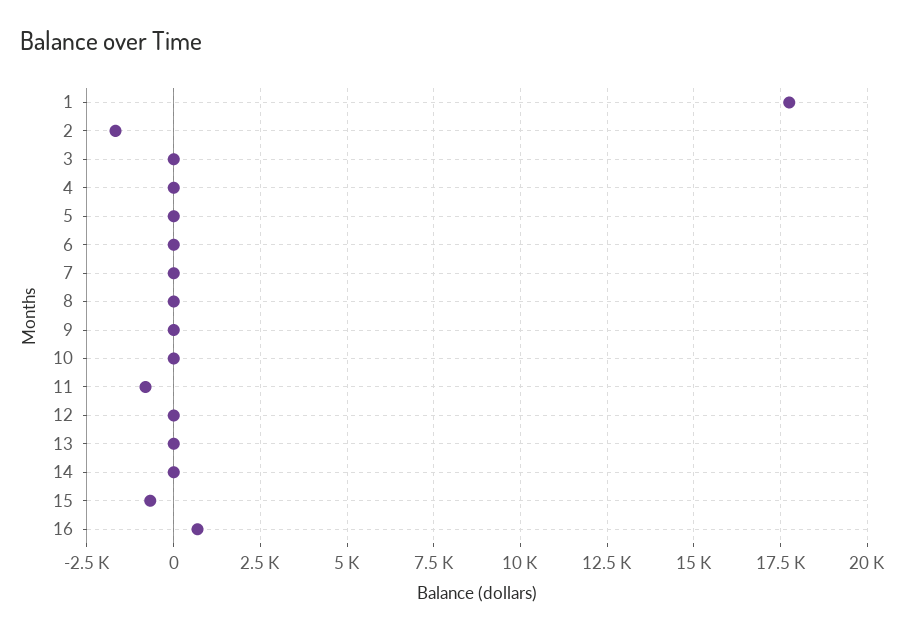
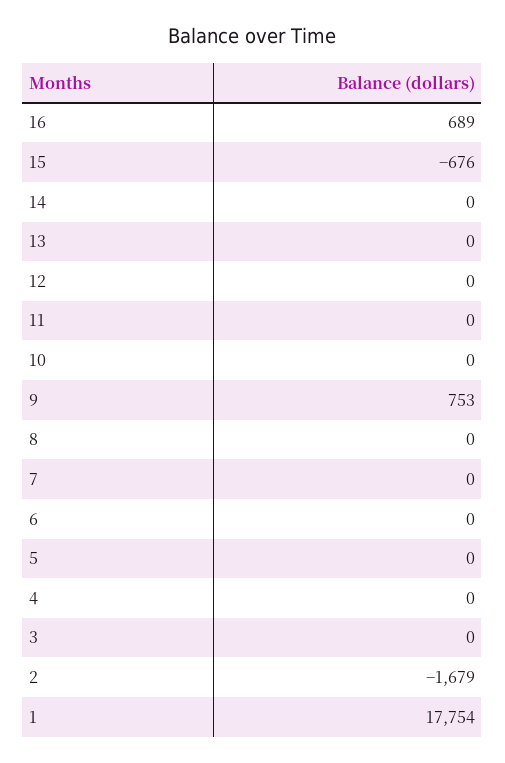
9: 0 -> 753
11: -750 -> 0

